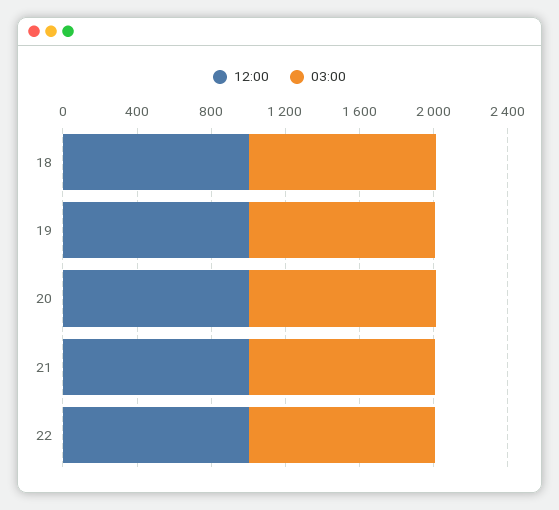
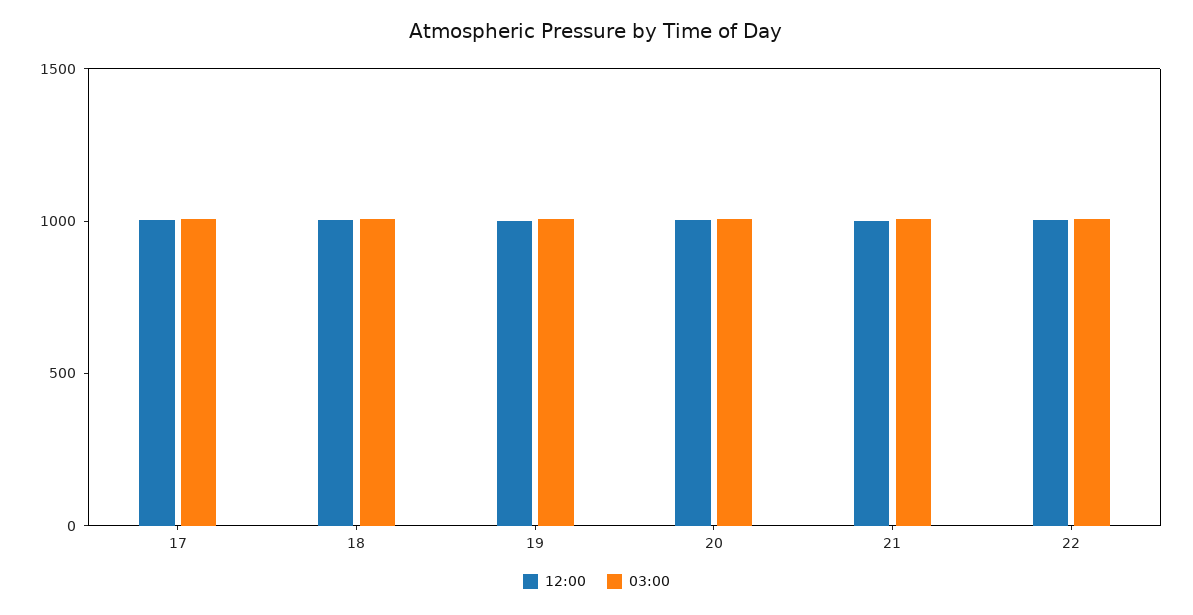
12:00, 17: none -> 1000
03:00, 17: none -> 1000

